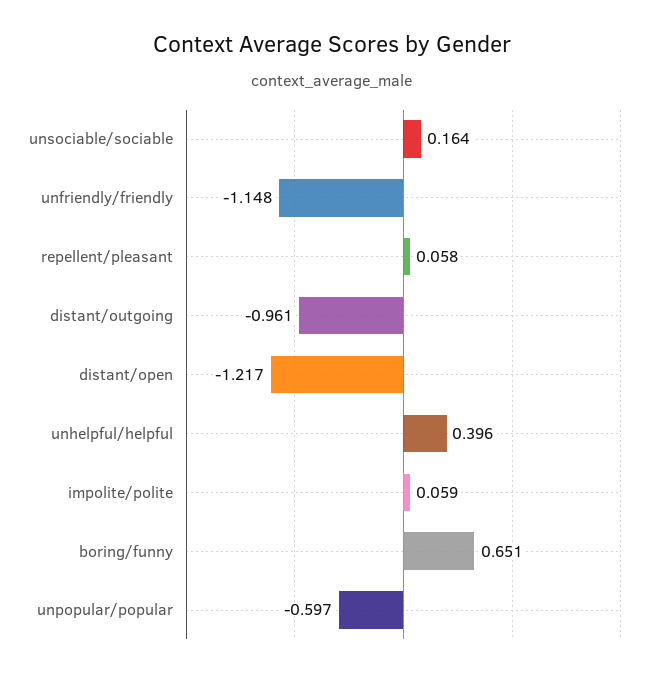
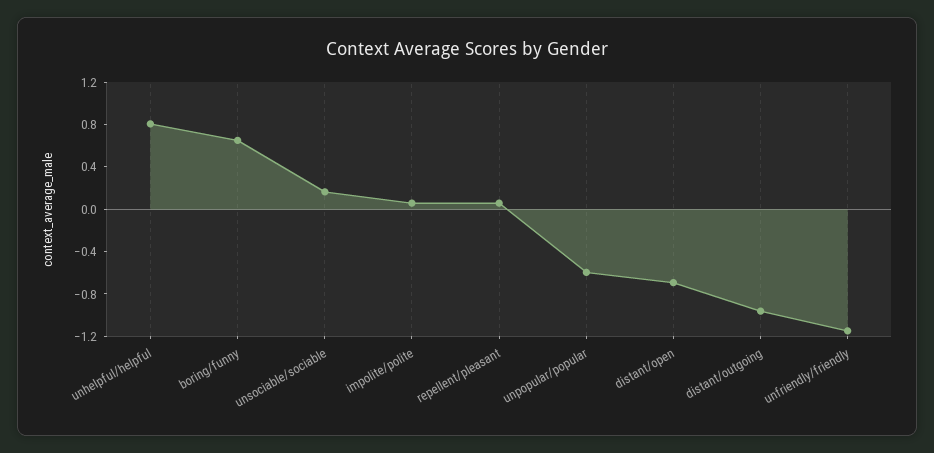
distant/open: -1.217 -> -0.7
unhelpful/helpful: 0.396 -> 0.8

